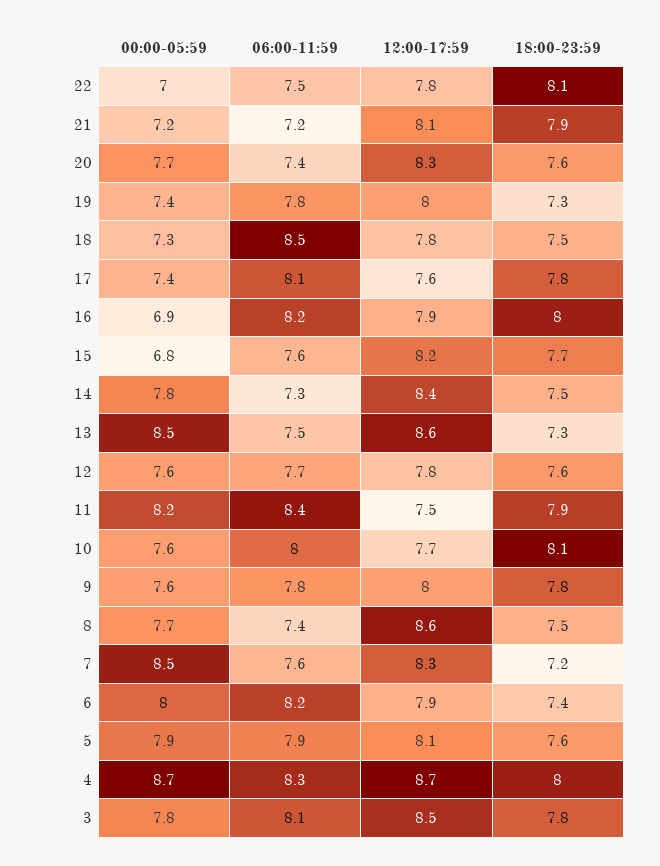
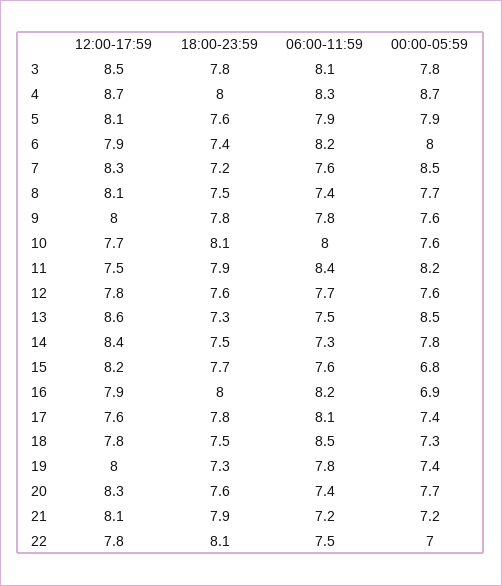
12:00-17:59, 8: 8.6 -> 8.1

